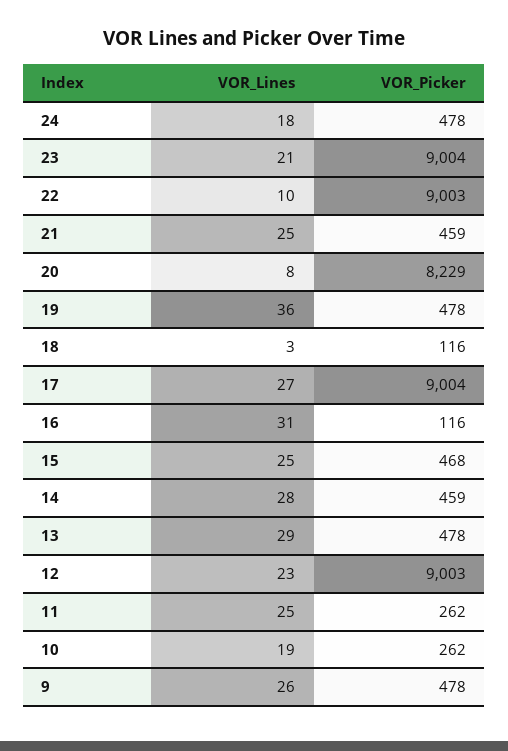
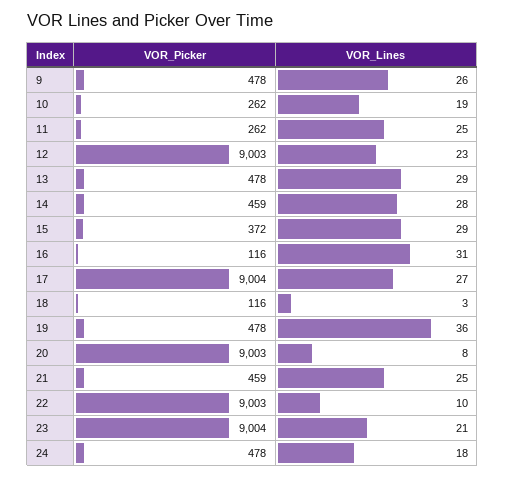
VOR_Picker, 20: 8229 -> 9003
VOR_Lines, 15: 25 -> 29
VOR_Picker, 15: 468 -> 372

